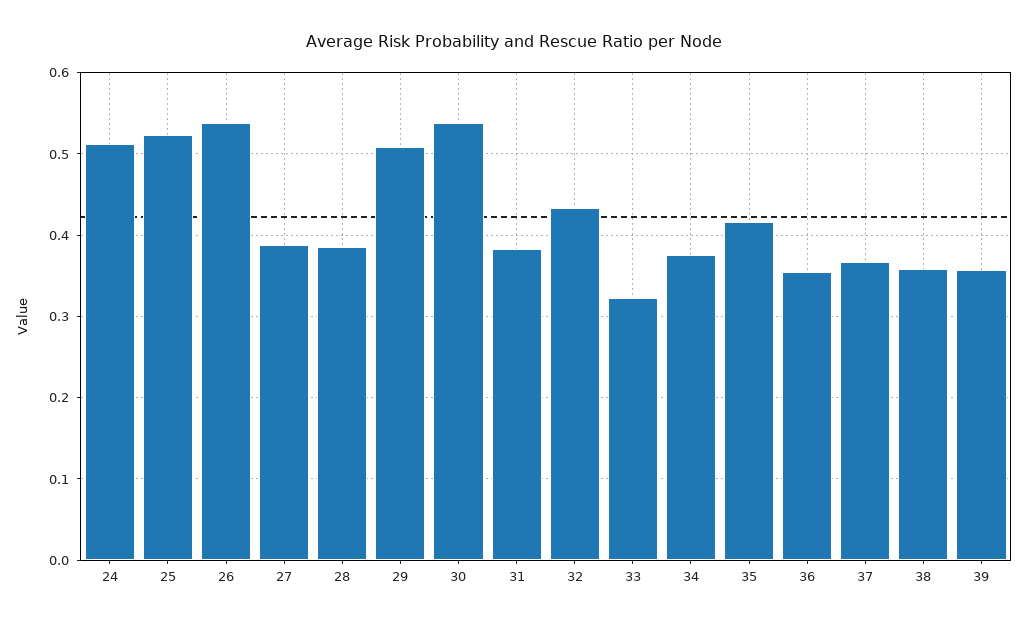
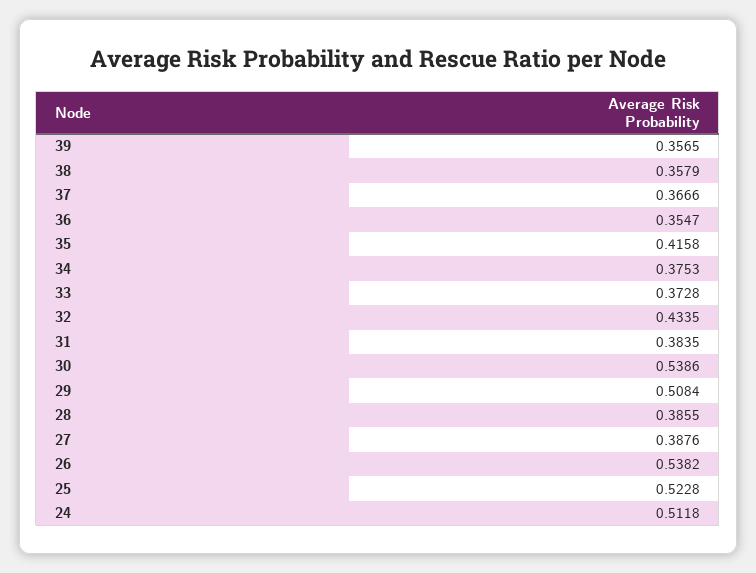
33: 0.32 -> 0.3728

